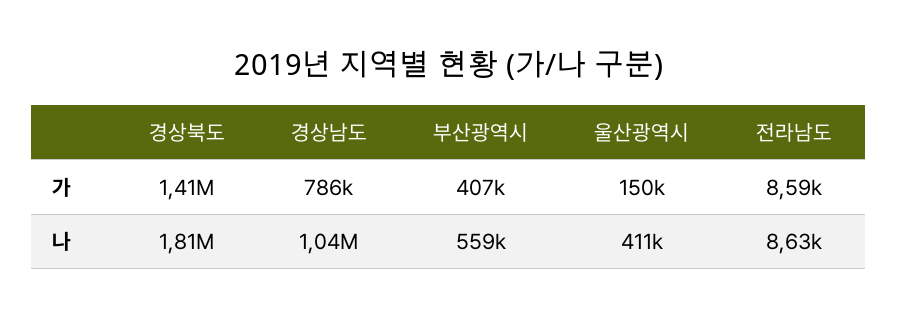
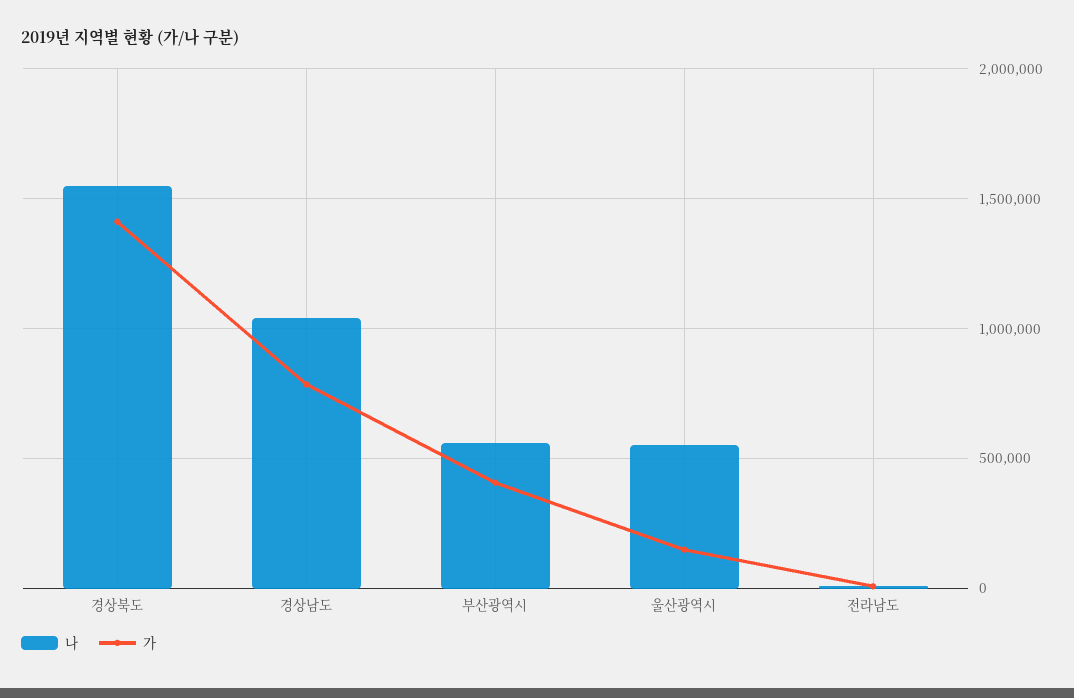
나, 경상북도: 1810000 -> 1550000
나, 울산광역시: 411000 -> 550000

